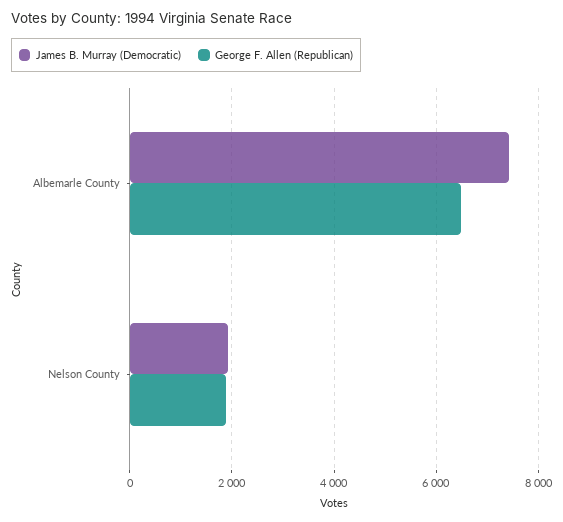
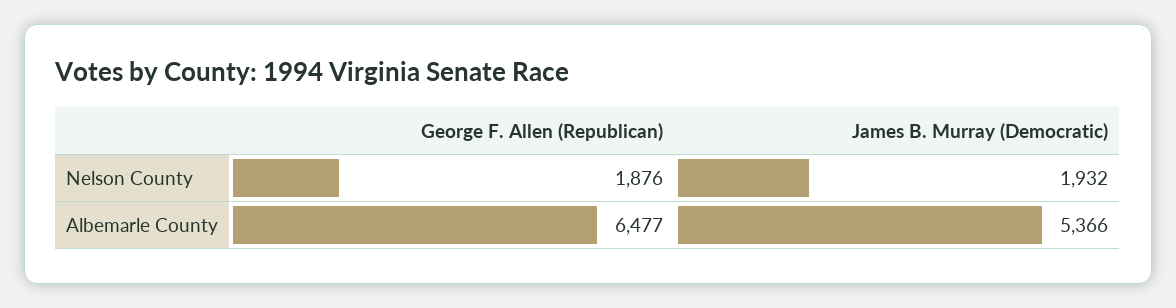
James B. Murray (Democratic), Albemarle County: 7400 -> 5366

